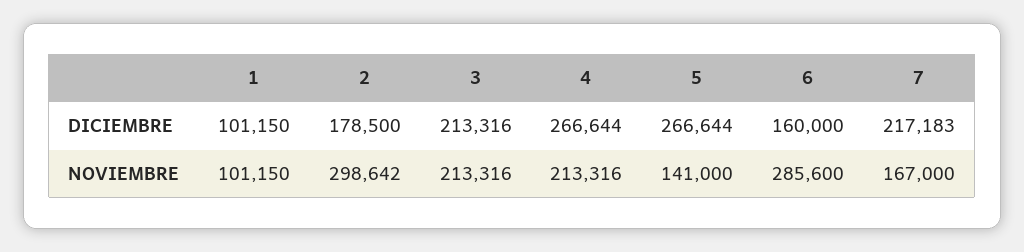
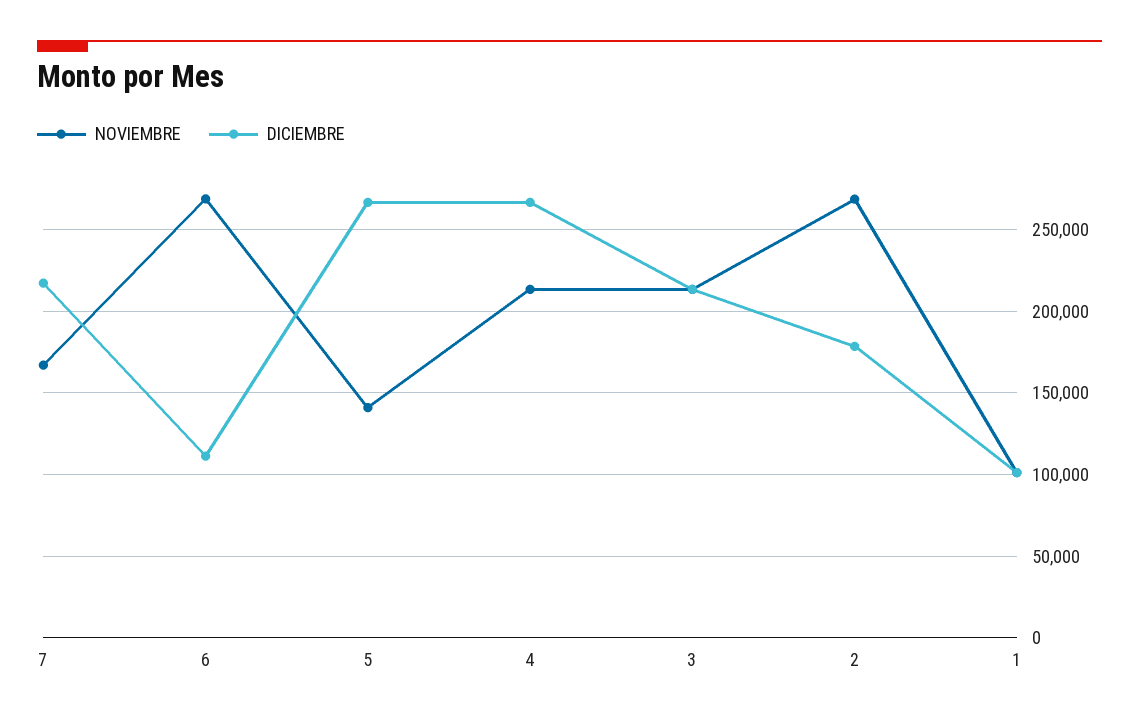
DICIEMBRE, 6: 160000 -> 110000
NOVIEMBRE, 2: 298642 -> 270000
NOVIEMBRE, 6: 285600 -> 270000

